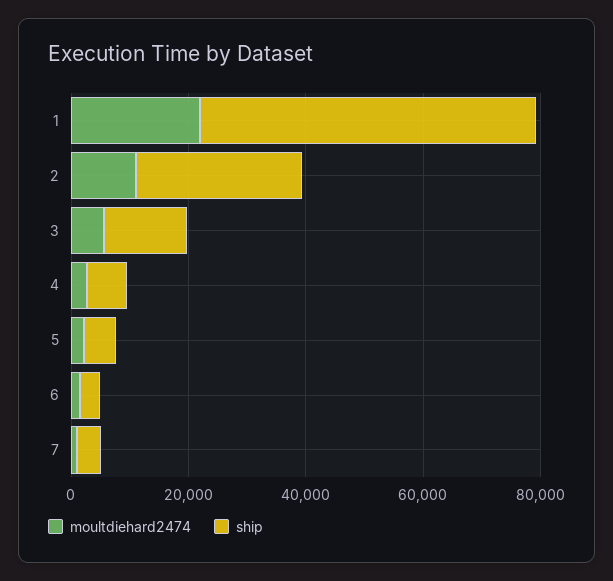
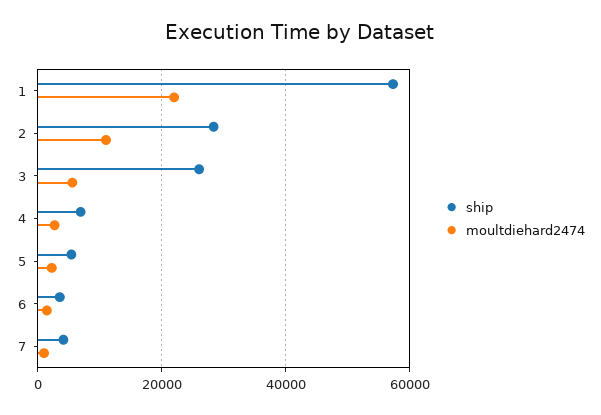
ship, 3: 15000 -> 26000

